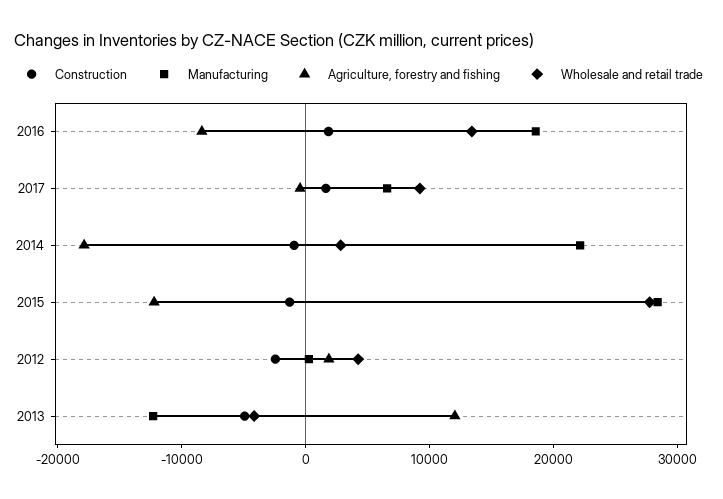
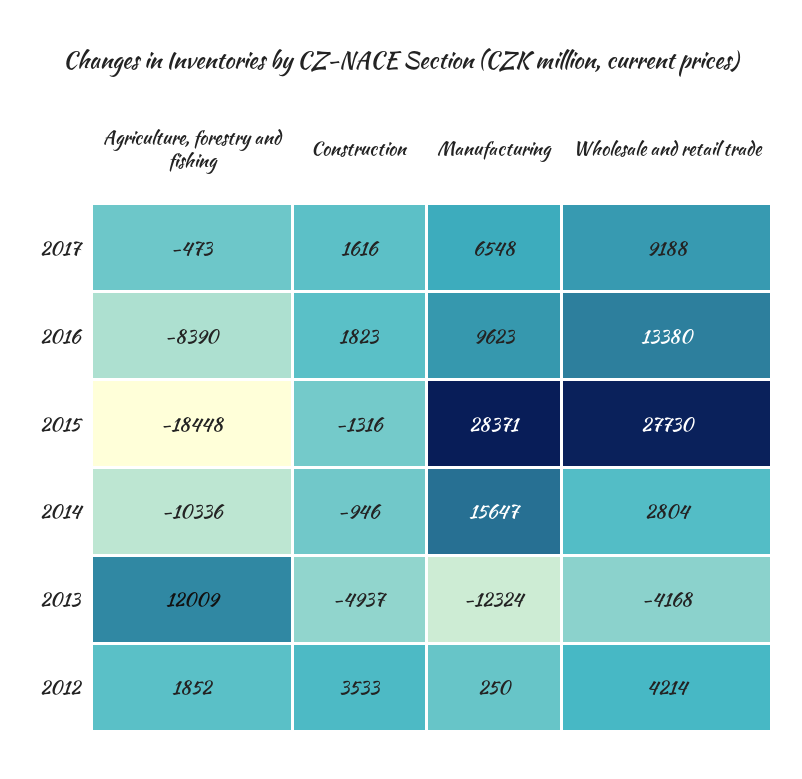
Manufacturing, 2016: 18000 -> 9623
Manufacturing, 2014: 22000 -> 15647
Agriculture, forestry and fishing, 2014: -18000 -> -10336
Agriculture, forestry and fishing, 2015: -12000 -> -18448
Construction, 2012: -2000 -> 3533

